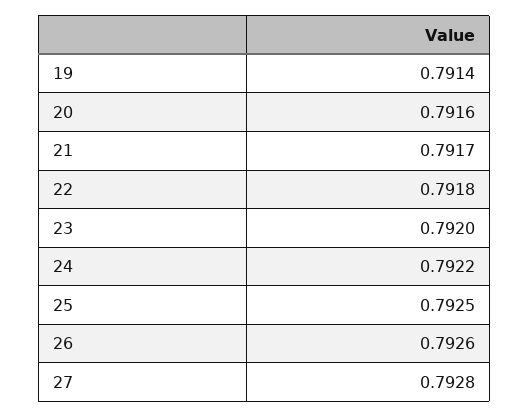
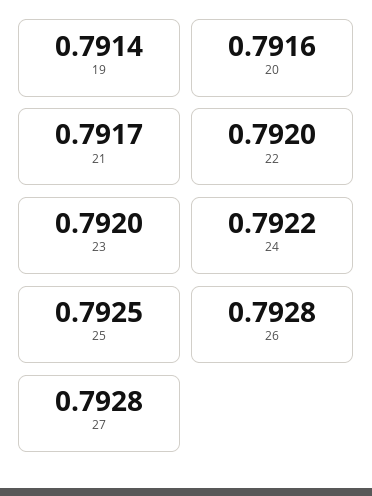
22: 0.7918 -> 0.792
26: 0.7926 -> 0.7928

